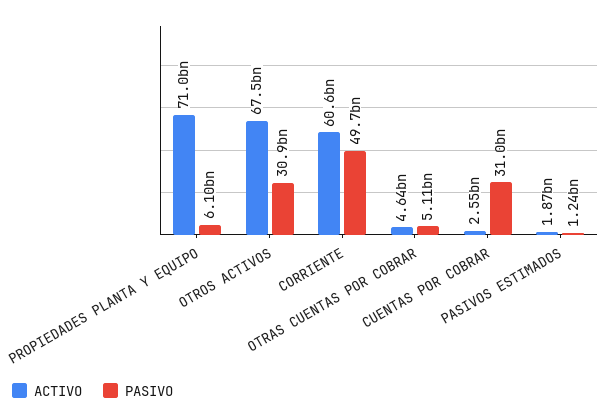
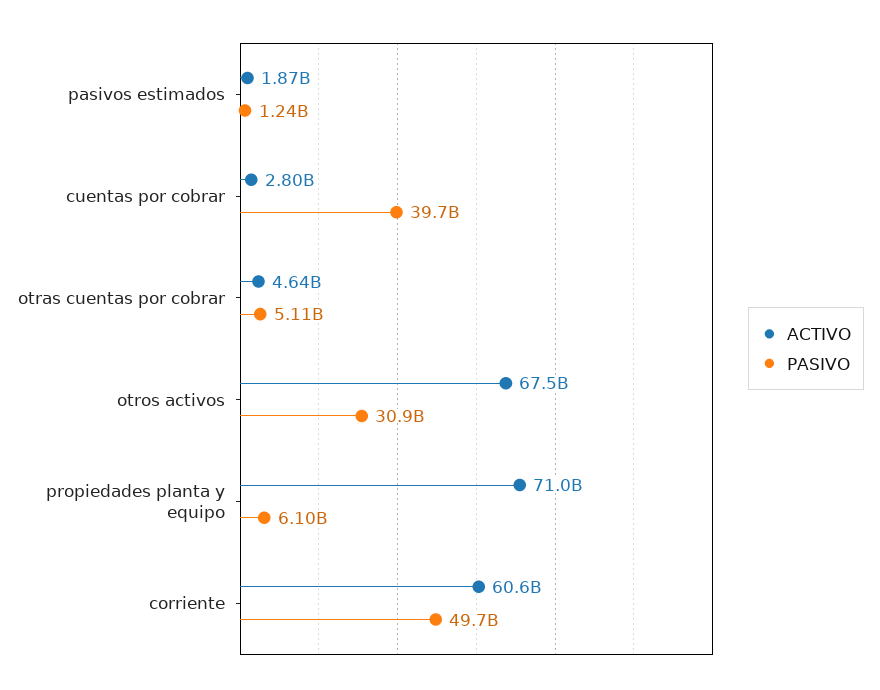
ACTIVO, CUENTAS POR COBRAR: 2550000000 -> 2800000000
PASIVO, CUENTAS POR COBRAR: 31000000000 -> 39700000000

